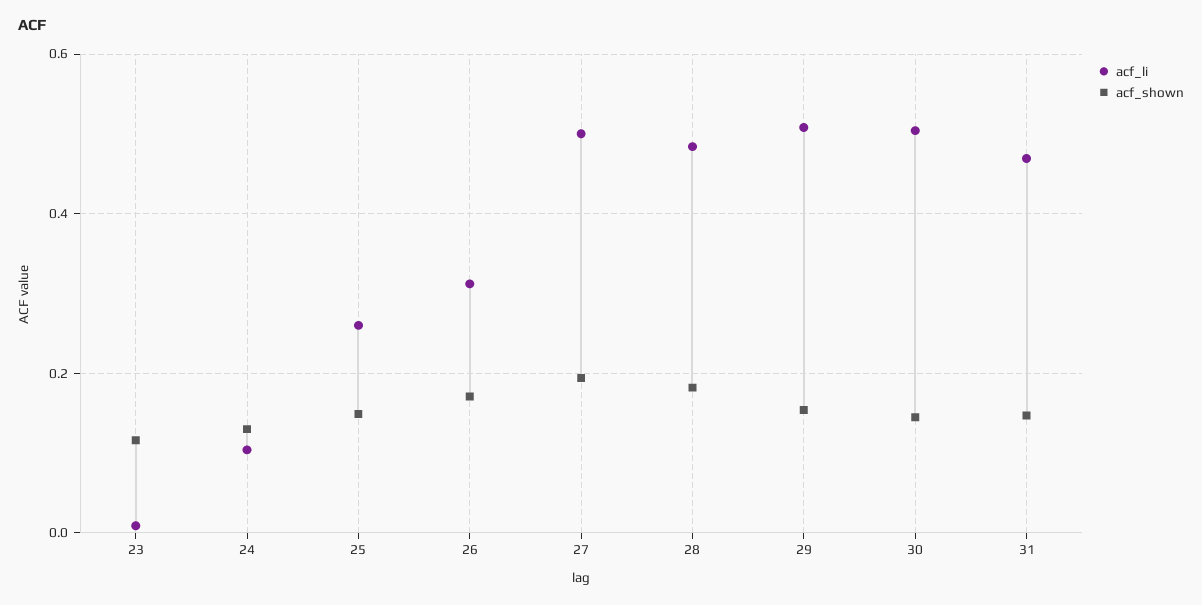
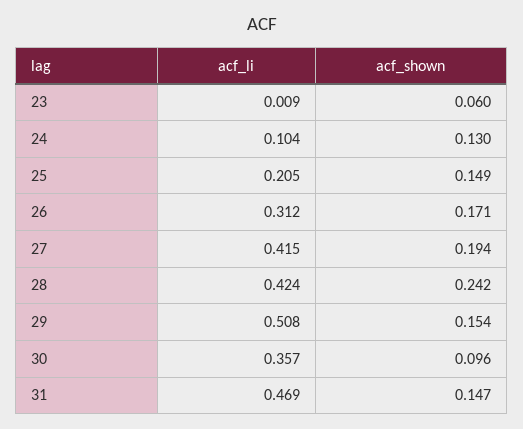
acf_shown, 23: 0.12 -> 0.06
acf_li, 25: 0.26 -> 0.205
acf_li, 27: 0.5 -> 0.415
acf_li, 28: 0.48 -> 0.424
acf_shown, 28: 0.18 -> 0.242
acf_li, 30: 0.5 -> 0.357
acf_shown, 30: 0.14 -> 0.096

